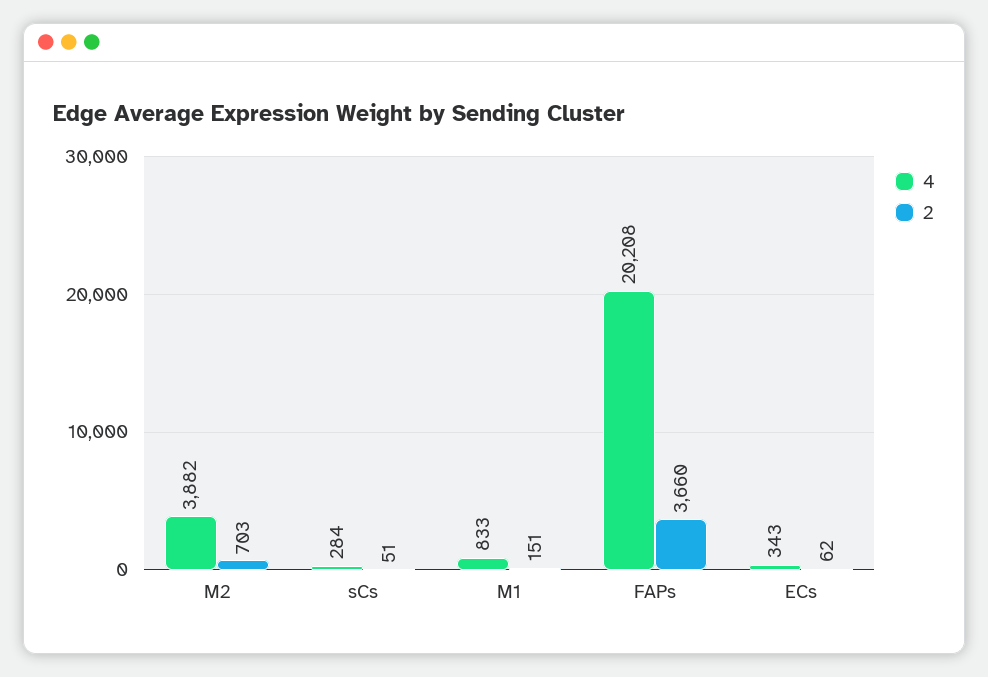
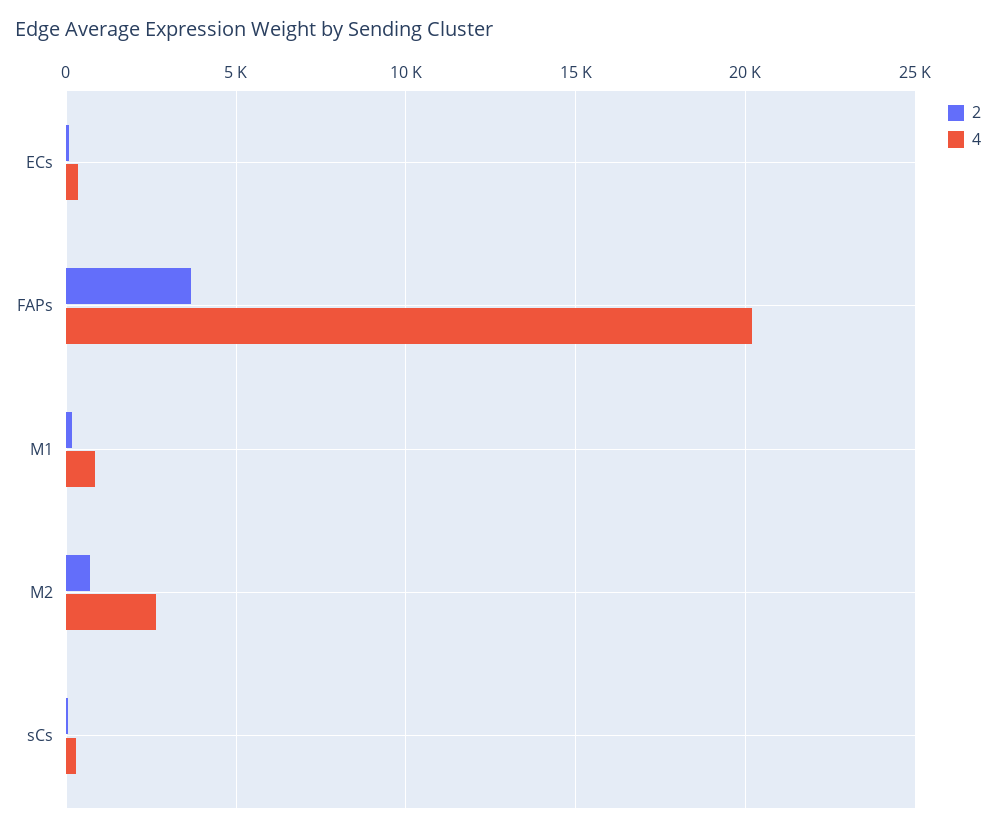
4, M2: 3882 -> 2500

